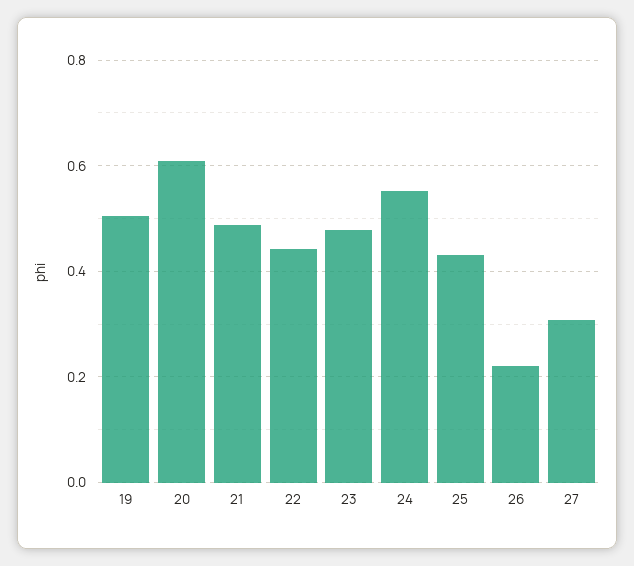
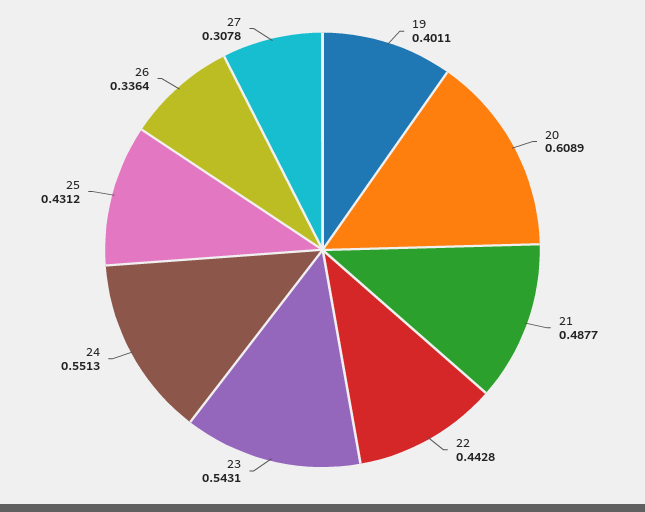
19: 0.5 -> 0.4011
23: 0.48 -> 0.5431
26: 0.22 -> 0.3364

